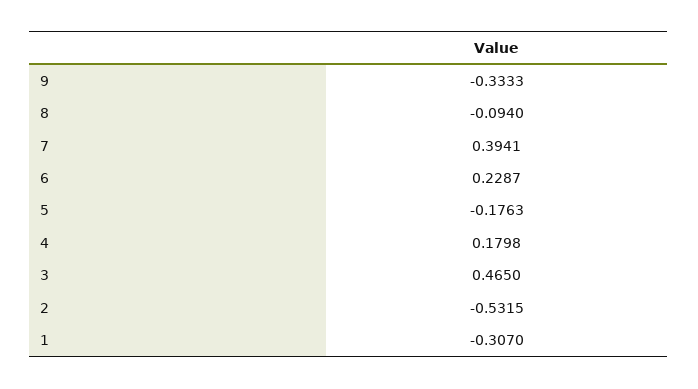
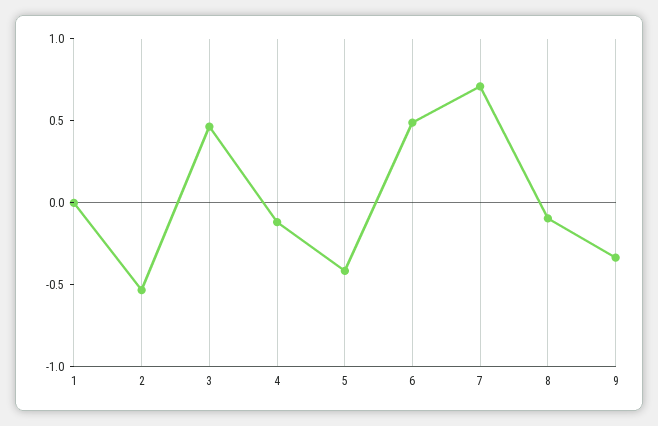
7: 0.3941 -> 0.7
6: 0.2287 -> 0.5
5: -0.1763 -> -0.4
4: 0.1798 -> -0.1
1: -0.307 -> 0

